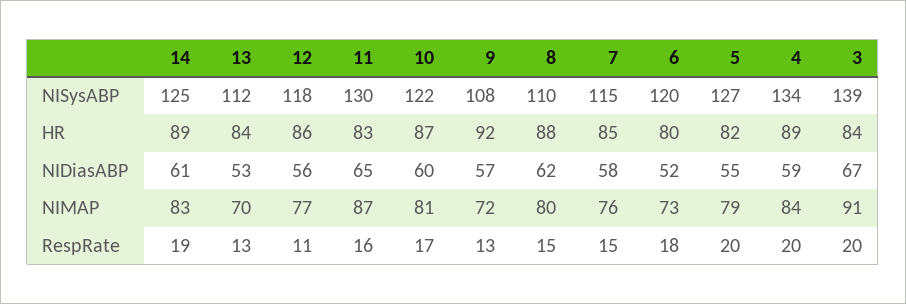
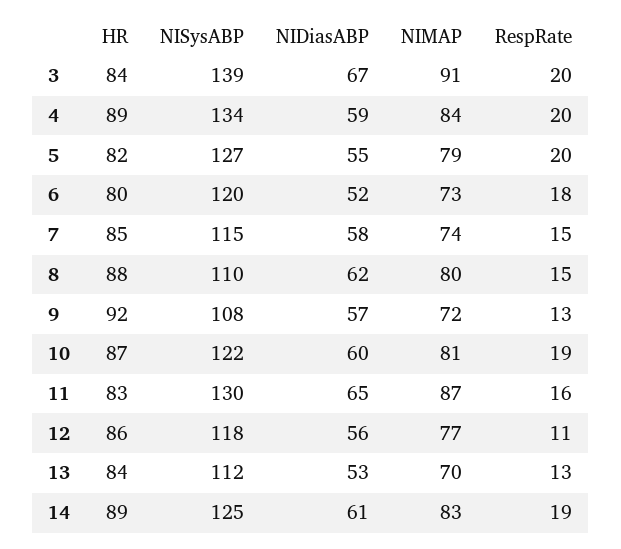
7, NIMAP: 76 -> 74
10, RespRate: 17 -> 19

